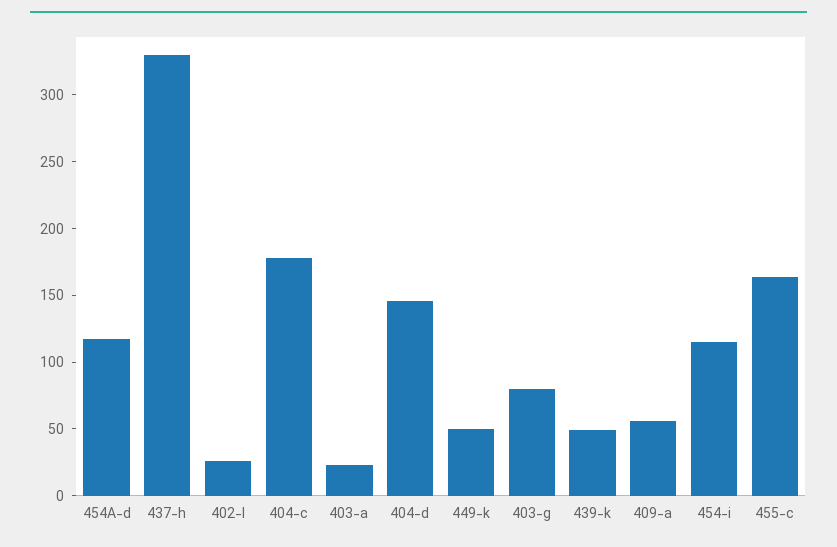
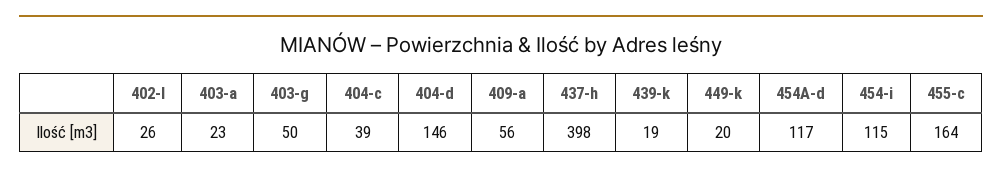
437-h: 330 -> 398
404-c: 180 -> 39
449-k: 50 -> 20
403-g: 80 -> 50
439-k: 50 -> 19

